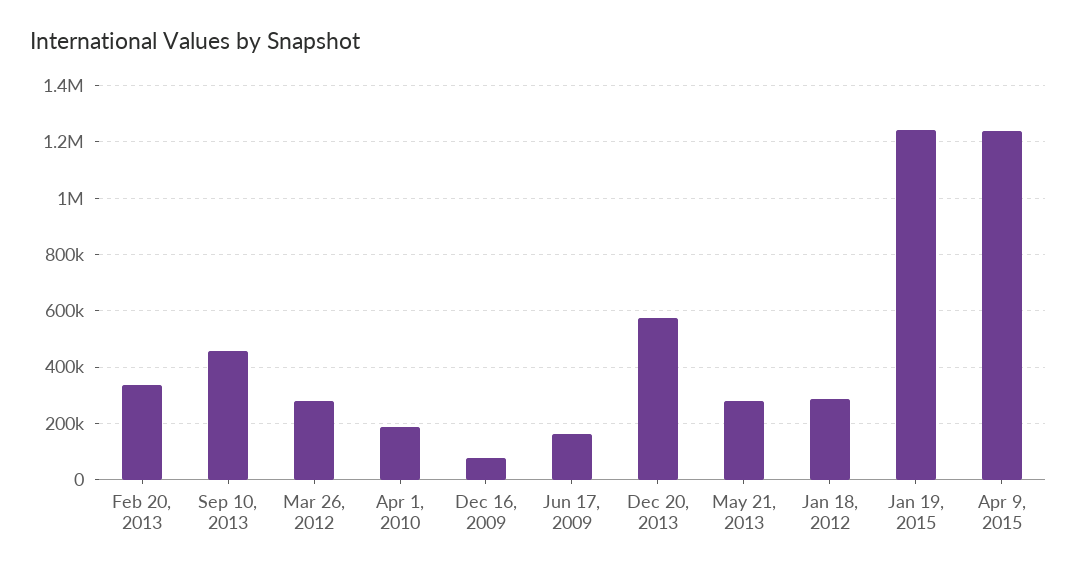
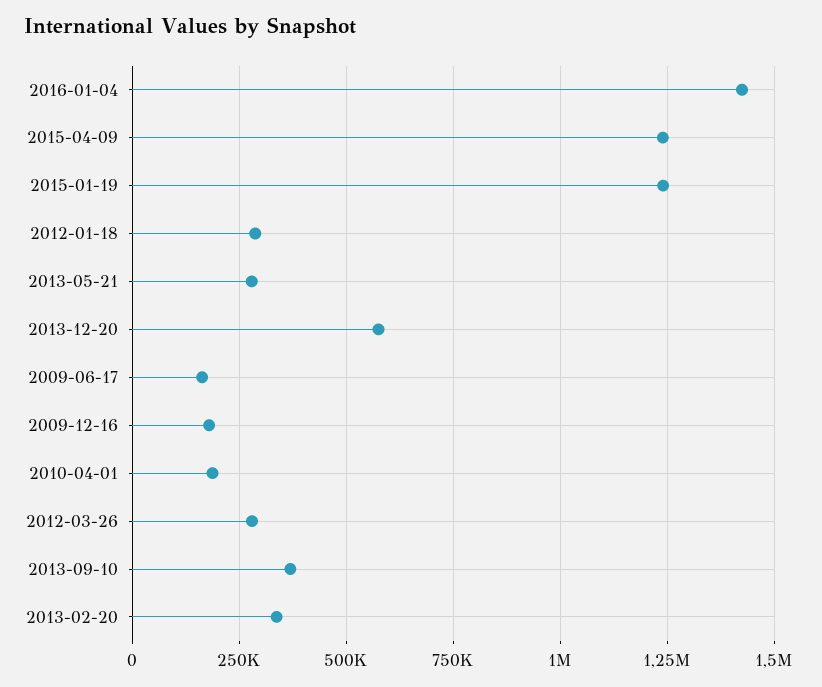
Sep 10, 2013: 450000 -> 375000
Dec 16, 2009: 75000 -> 175000
2016-01-04: none -> 1425000

